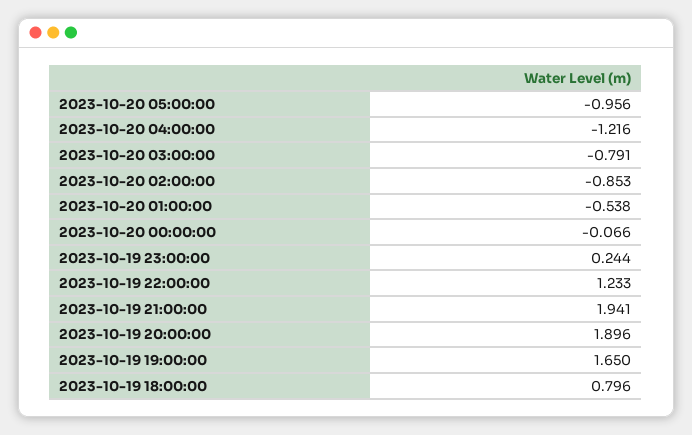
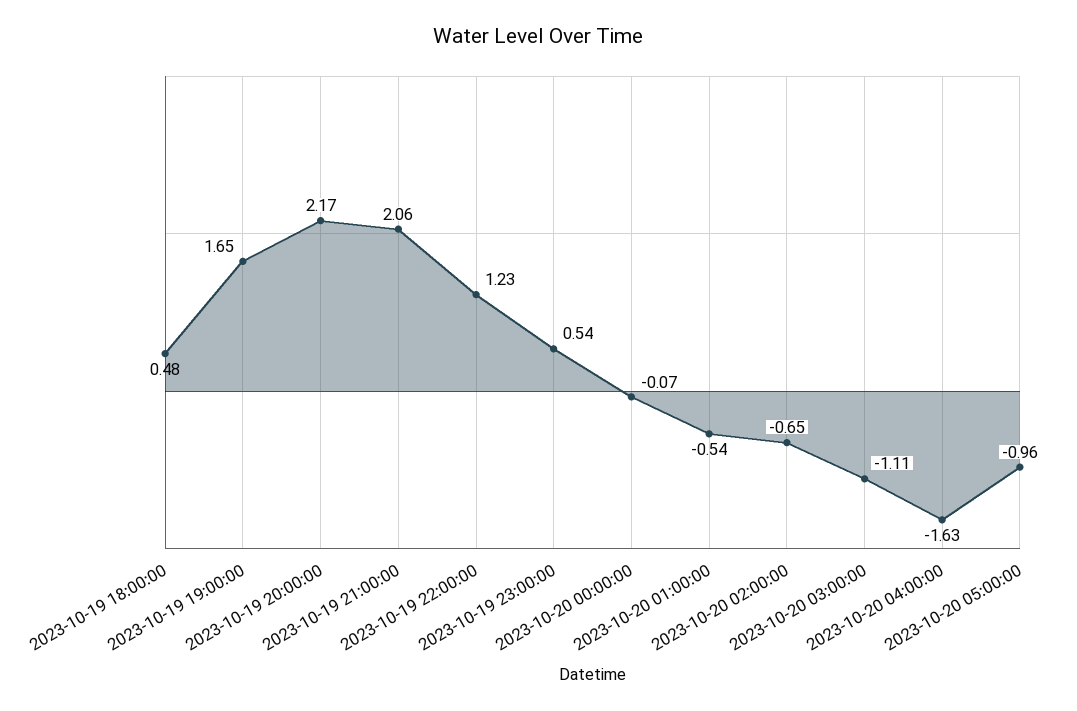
2023-10-20 04:00:00: -1.216 -> -1.63
2023-10-20 03:00:00: -0.791 -> -1.11
2023-10-20 02:00:00: -0.853 -> -0.65
2023-10-19 23:00:00: 0.244 -> 0.54
2023-10-19 21:00:00: 1.941 -> 2.06
2023-10-19 20:00:00: 1.896 -> 2.17
2023-10-19 18:00:00: 0.796 -> 0.48

